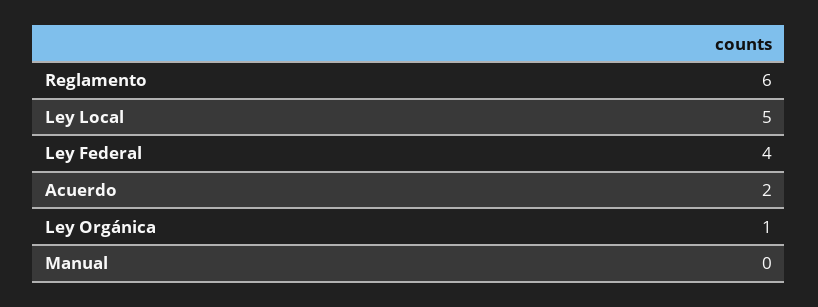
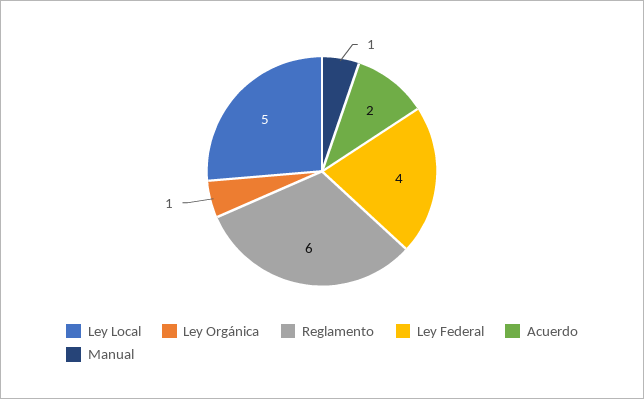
Manual: 0 -> 1

